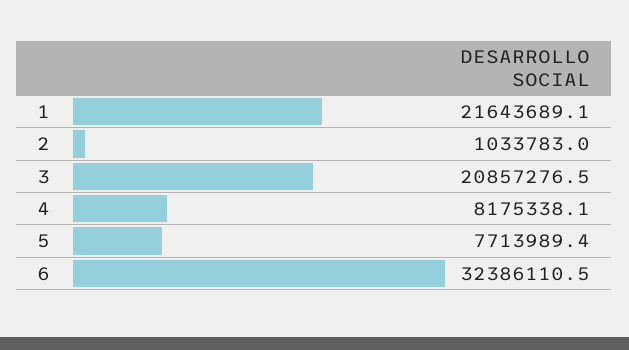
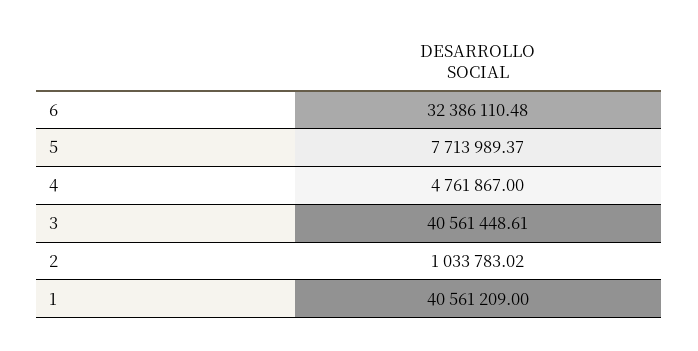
1: 21643689.1 -> 40561209
3: 20857276.5 -> 40561448.61
4: 8175338.1 -> 4761867

